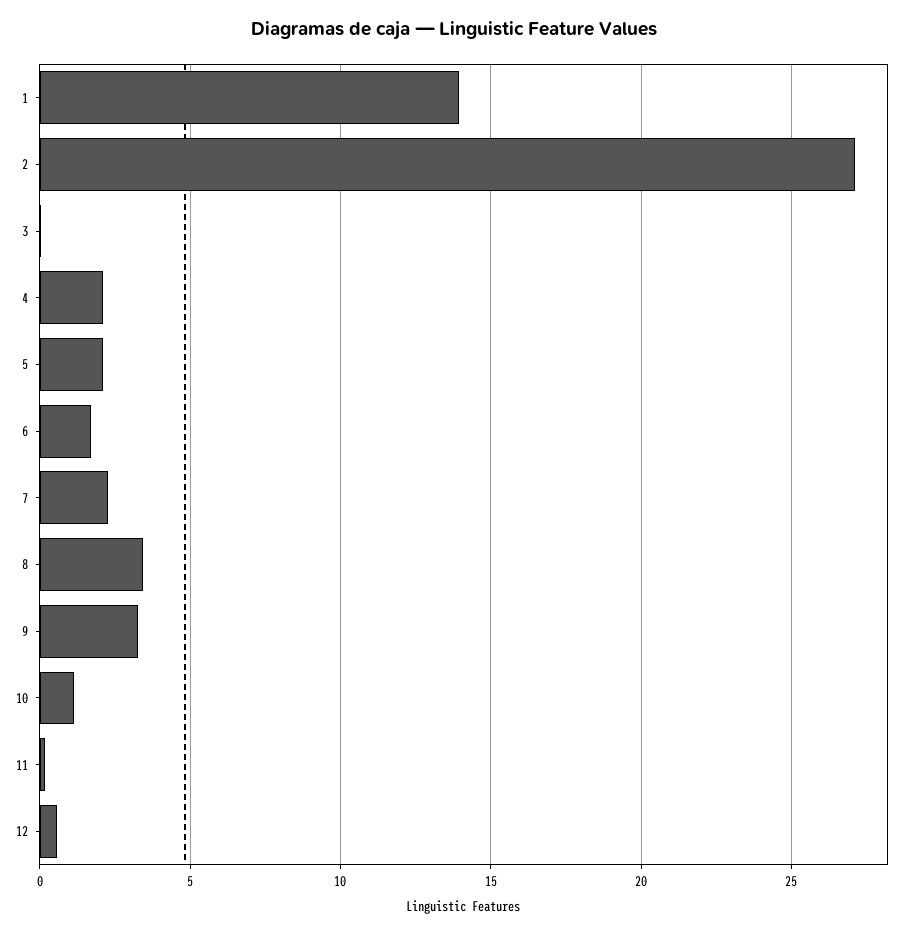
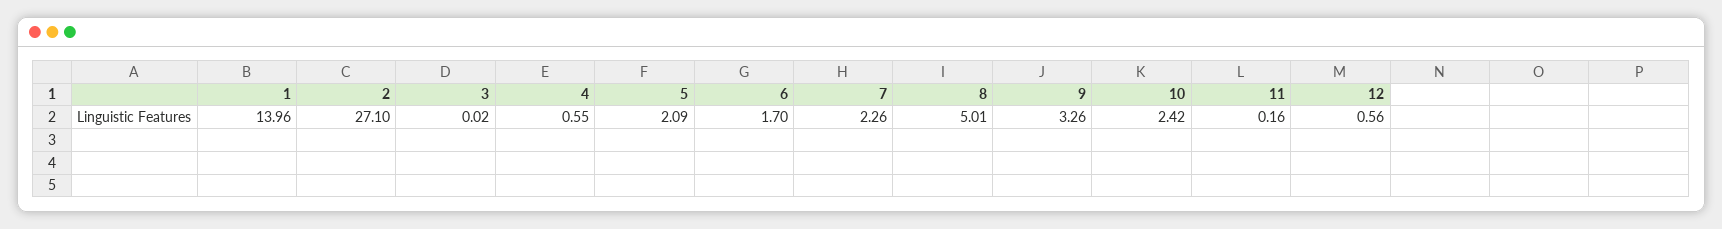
4: 2 -> 0.55
8: 3.5 -> 5.01
10: 1 -> 2.42

